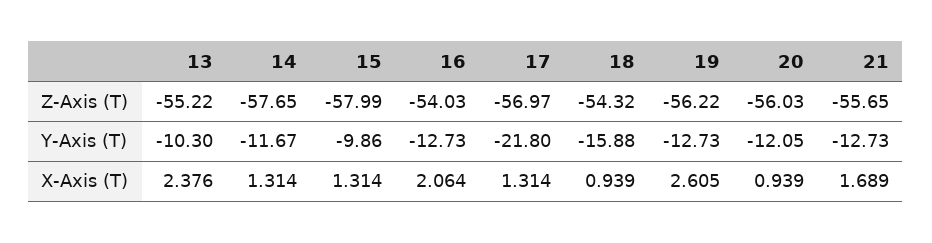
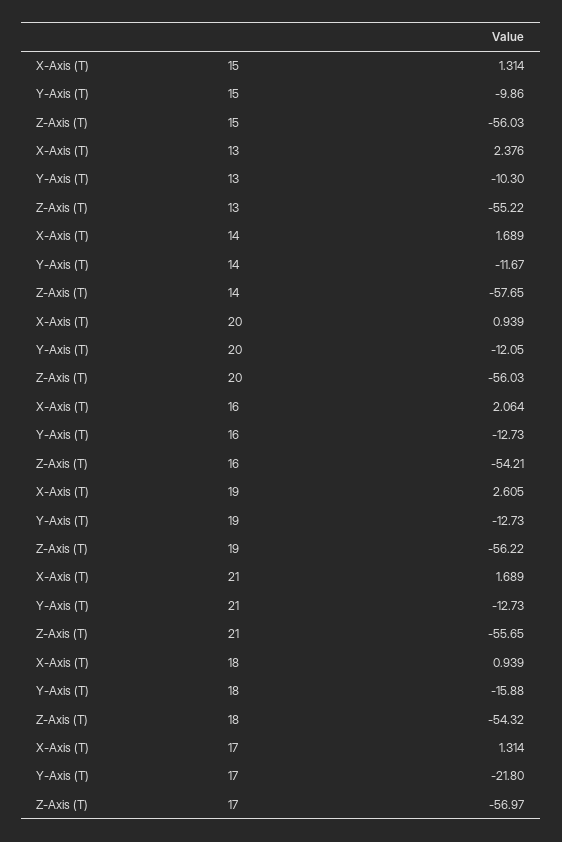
15, Z-Axis (T): -57.99 -> -56.03
16, Z-Axis (T): -54.03 -> -54.21
14, X-Axis (T): 1.314 -> 1.689

